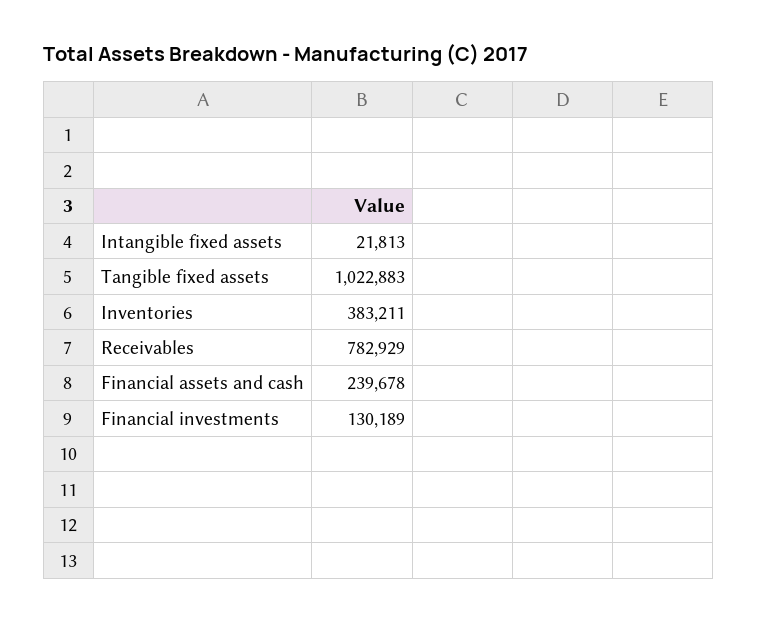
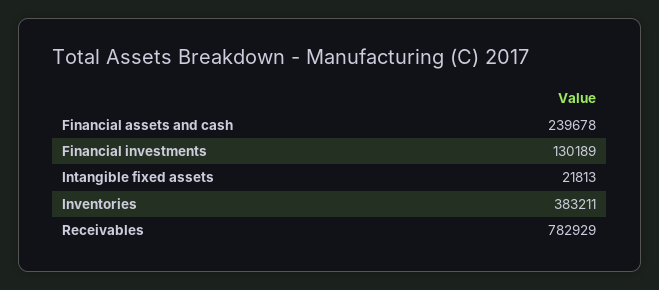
Tangible fixed assets: 1022883 -> none

